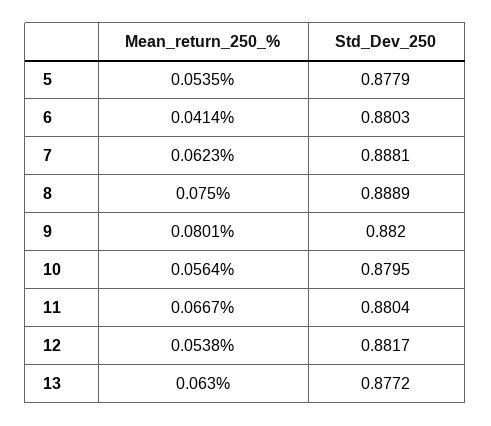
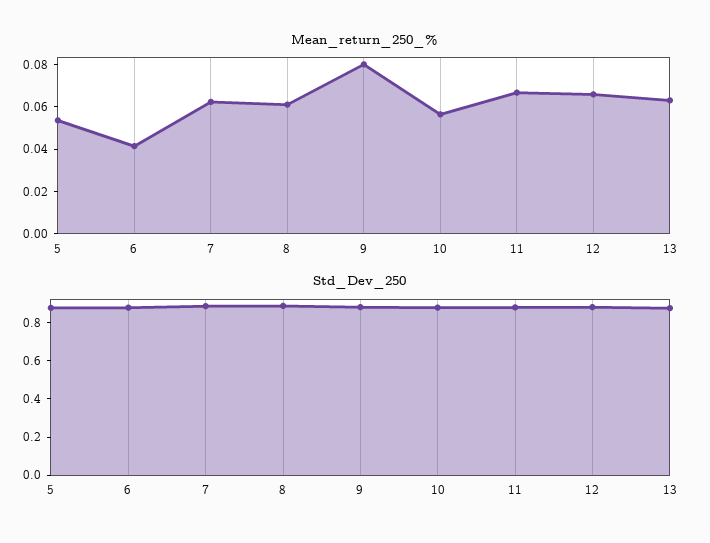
Mean_return_250_%, 8: 0.075 -> 0.06
Mean_return_250_%, 12: 0.0538 -> 0.065

